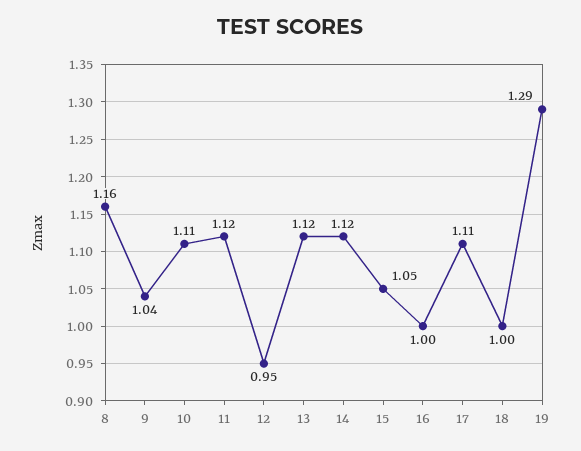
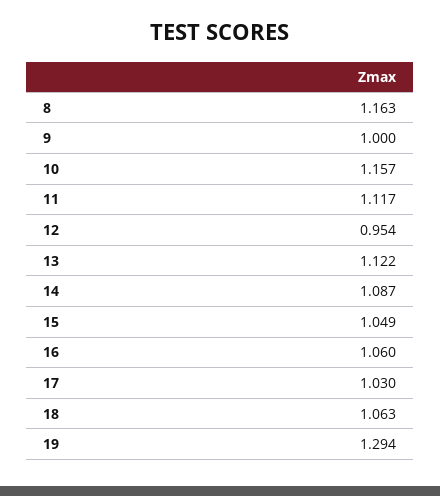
9: 1.04 -> 1
10: 1.11 -> 1.157
14: 1.12 -> 1.087
16: 1 -> 1.06
17: 1.11 -> 1.03
18: 1 -> 1.063

